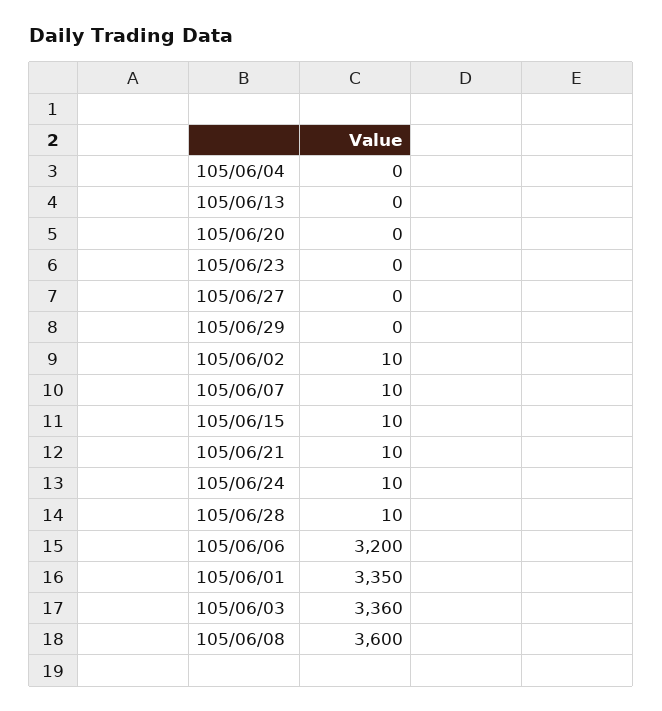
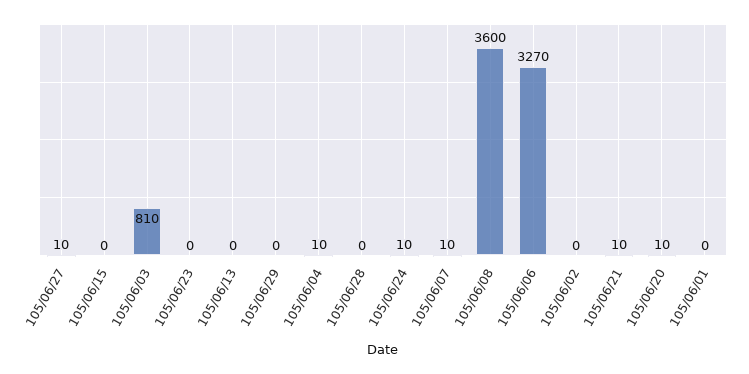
105/06/04: 0 -> 10
105/06/20: 0 -> 10
105/06/27: 0 -> 10
105/06/02: 10 -> 0
105/06/15: 10 -> 0
105/06/28: 10 -> 0
105/06/06: 3200 -> 3270
105/06/01: 3350 -> 0
105/06/03: 3360 -> 810

